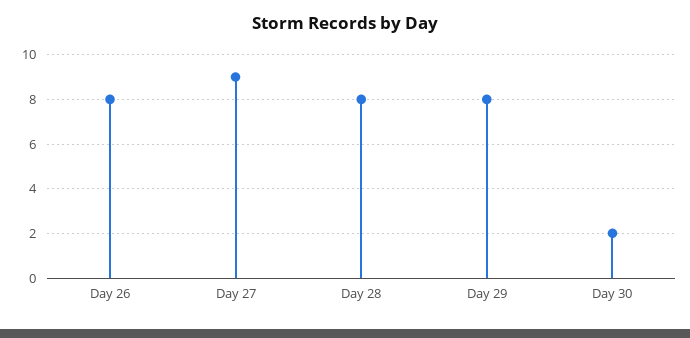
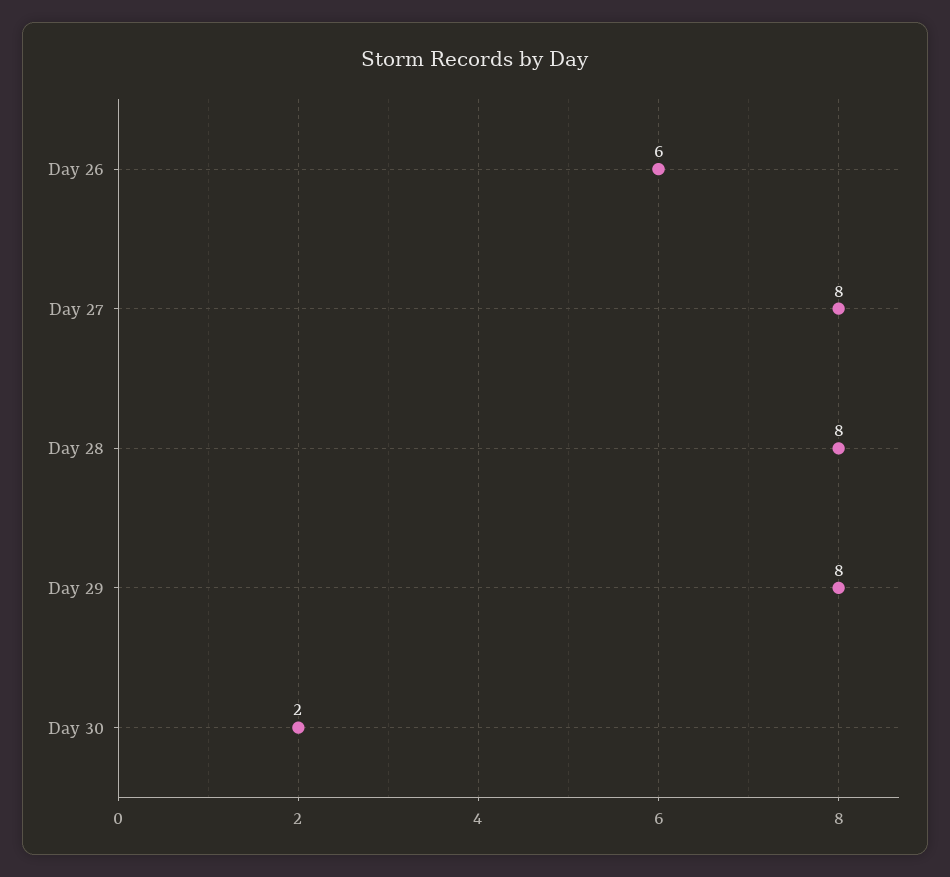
Day 26: 8 -> 6
Day 27: 9 -> 8

